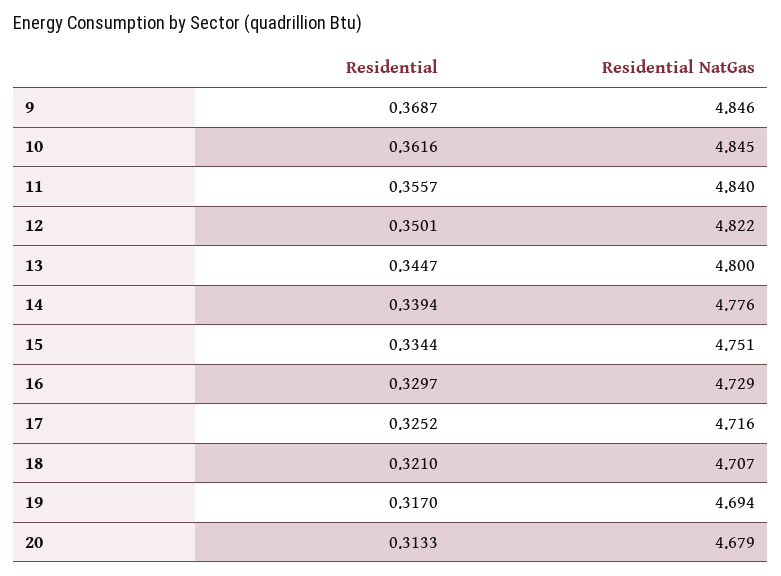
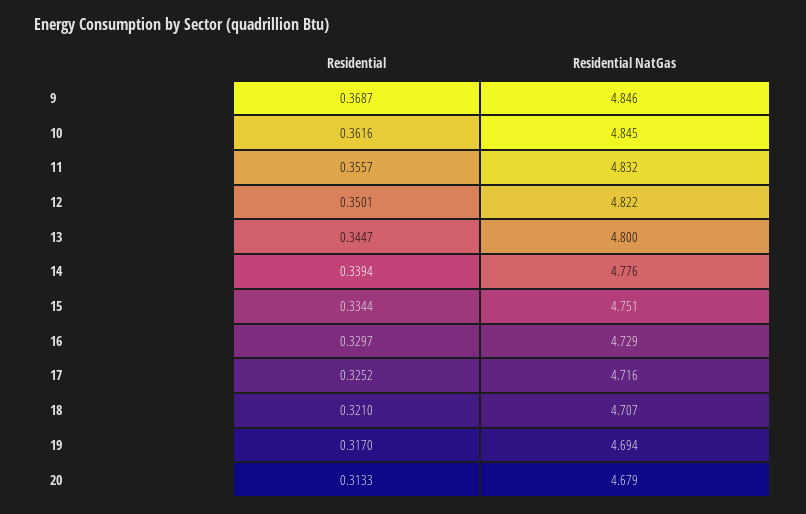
Residential NatGas, 11: 4.84 -> 4.832

